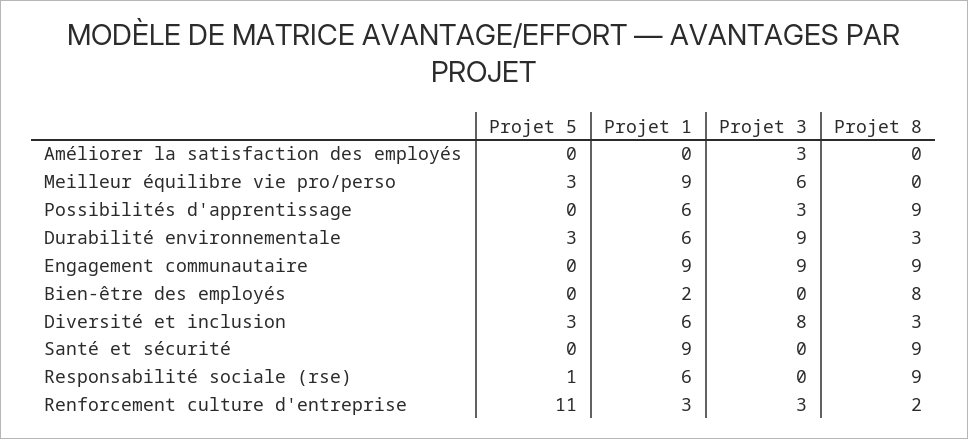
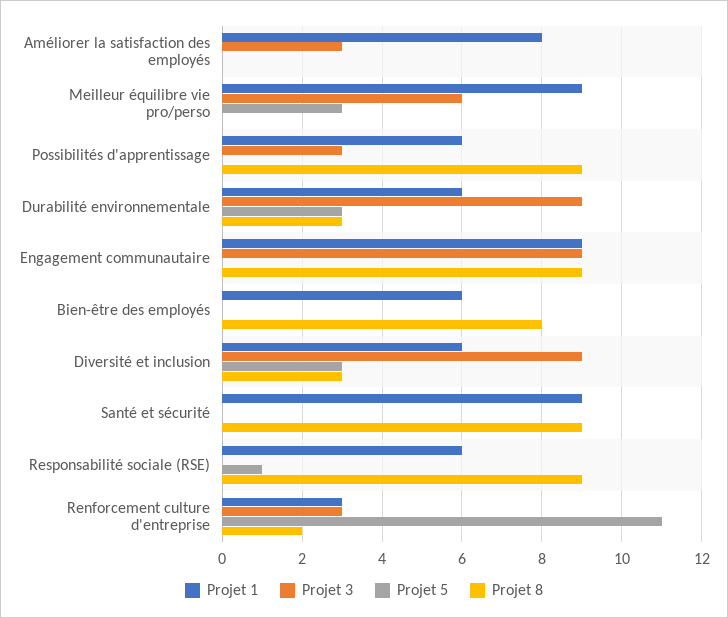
Projet 1, Améliorer la satisfaction des employés: 0 -> 8
Projet 1, Bien-être des employés: 2 -> 6
Projet 3, Diversité et inclusion: 8 -> 9

